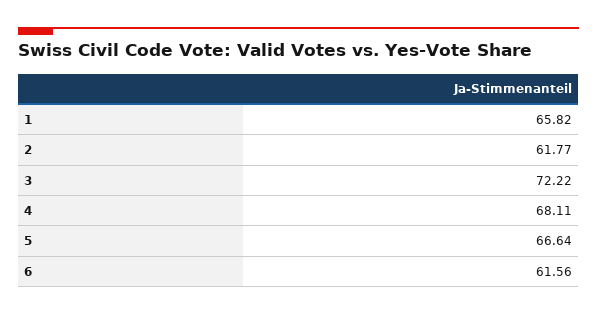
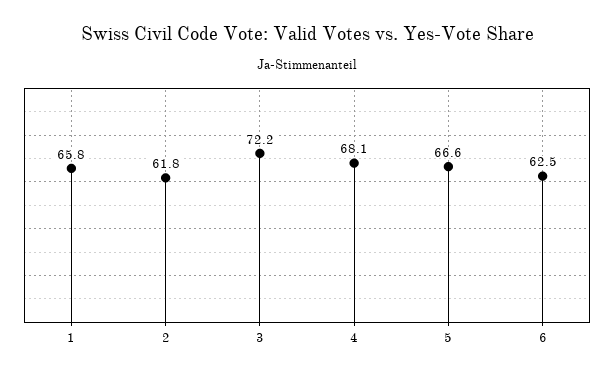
6: 61.56 -> 62.5

